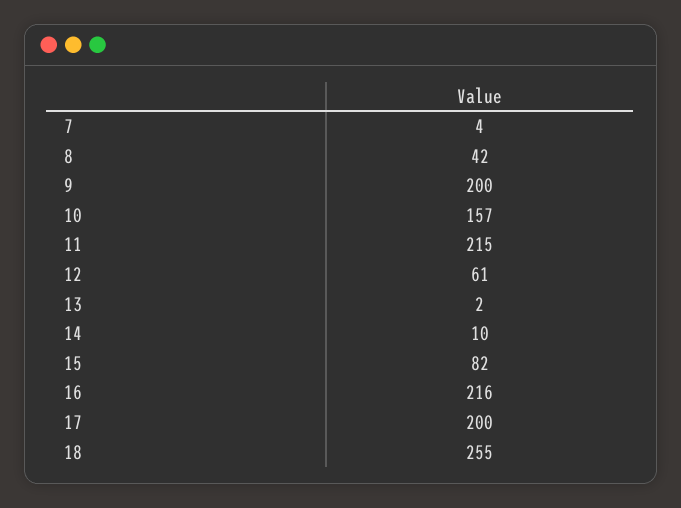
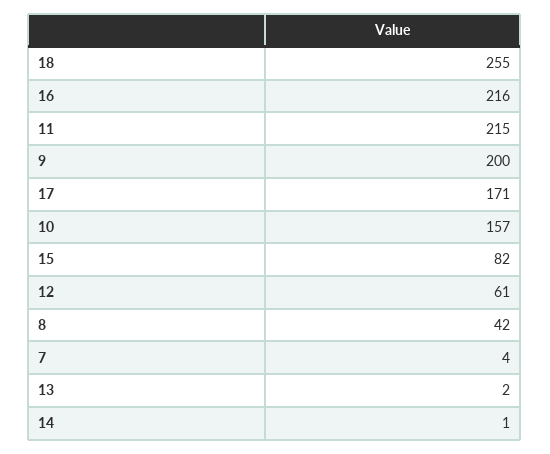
14: 10 -> 1
17: 200 -> 171

